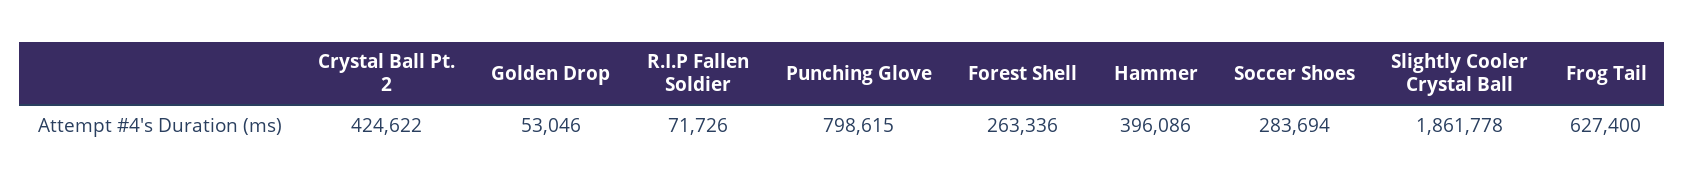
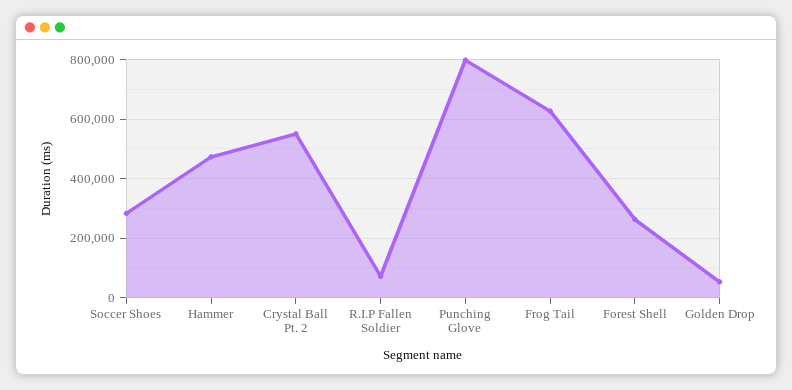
Crystal Ball Pt. 2: 424622 -> 550000
Hammer: 396086 -> 475000
Slightly Cooler Crystal Ball: 1861778 -> none

